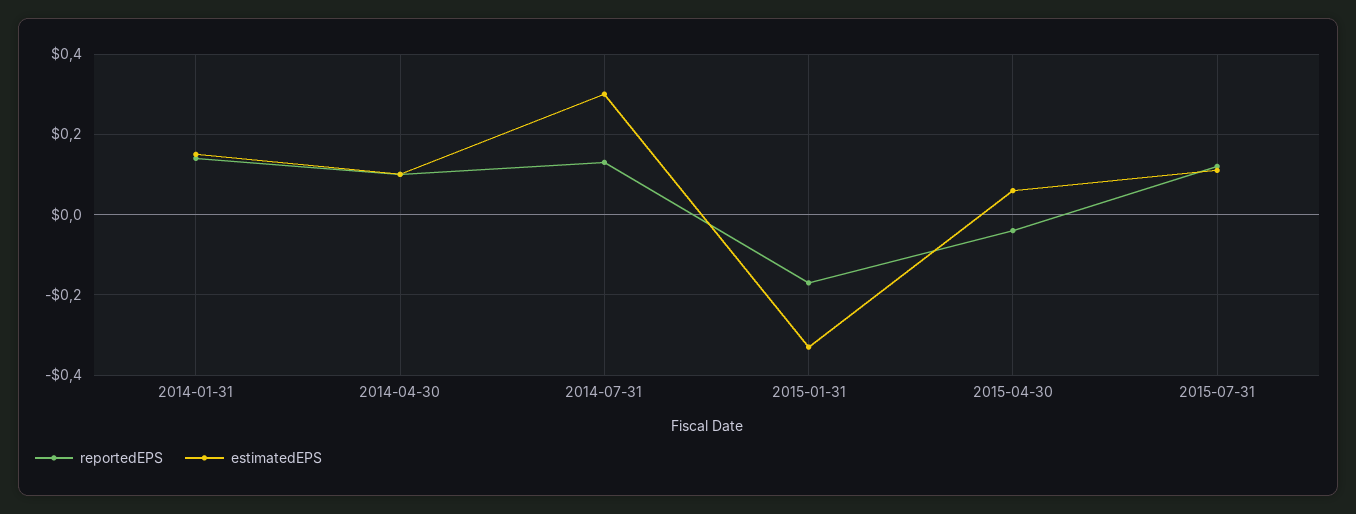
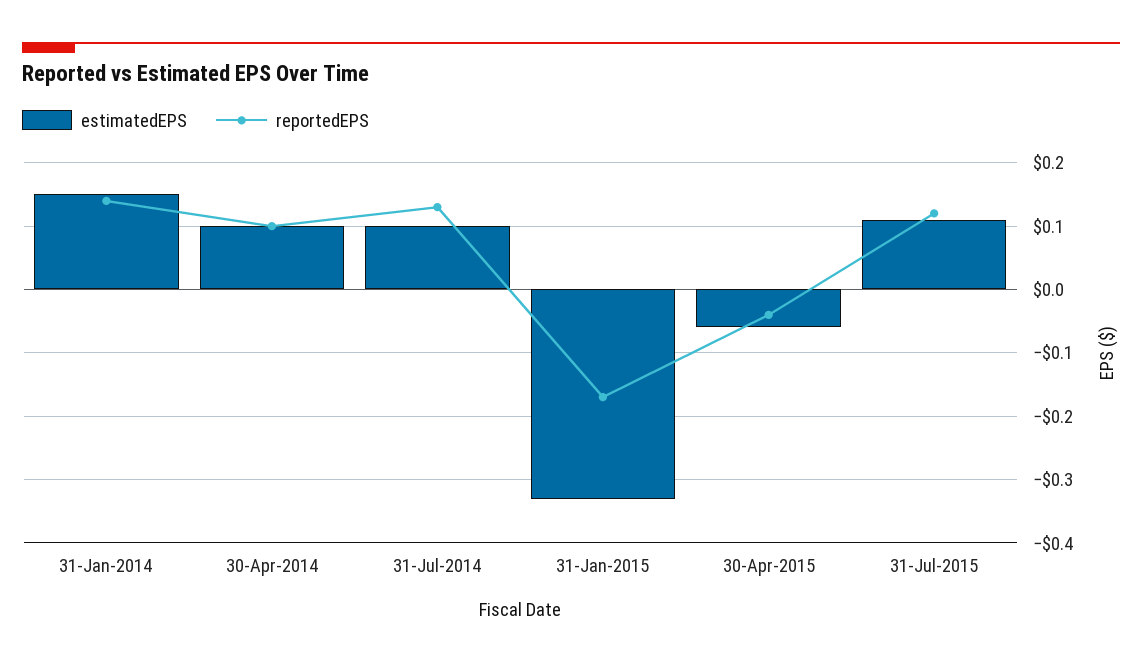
estimatedEPS, 2014-07-31: 0.3 -> 0.1
estimatedEPS, 2015-04-30: 0.05 -> -0.06

